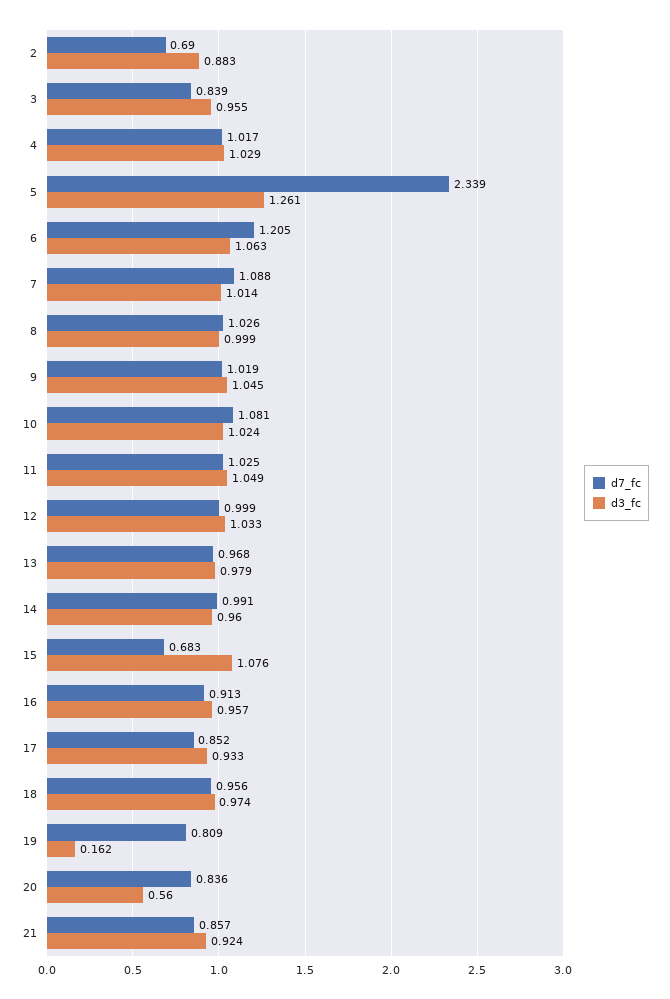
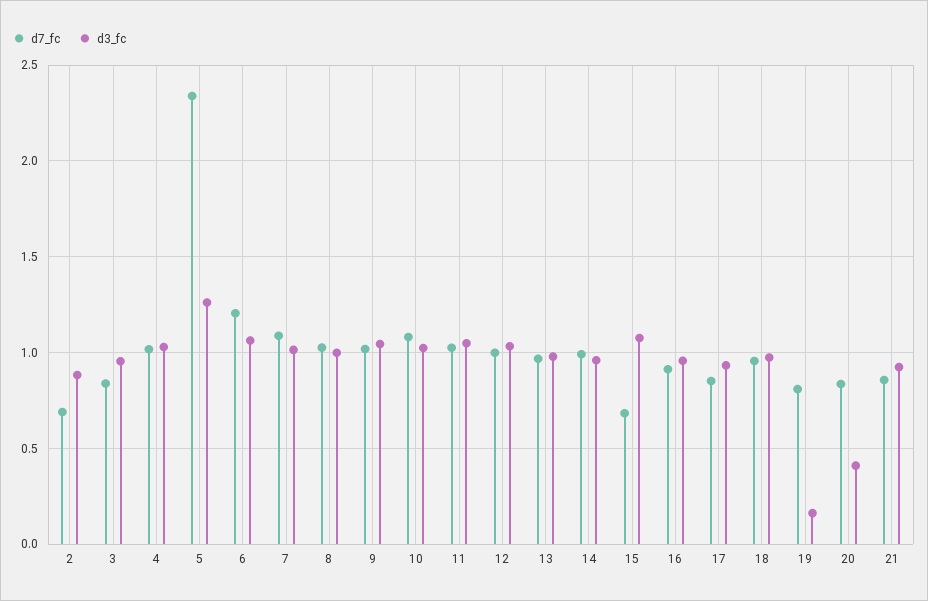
d3_fc, 20: 0.56 -> 0.4

